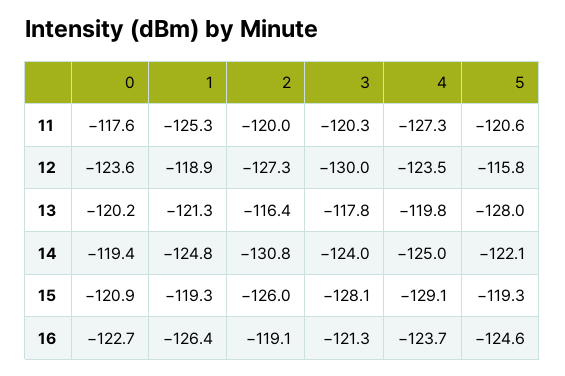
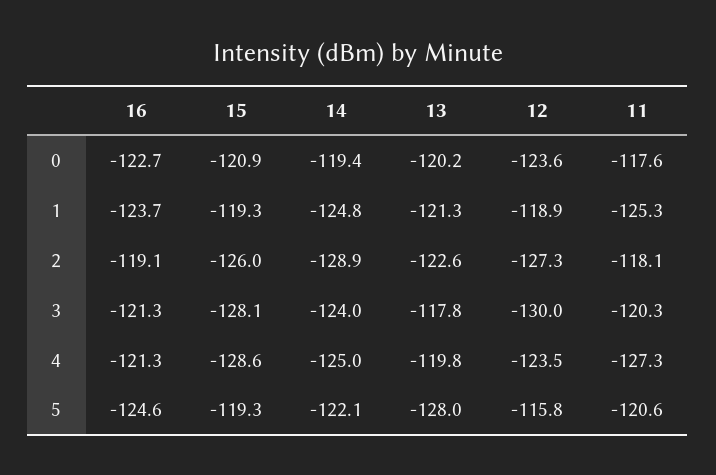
2, 11: -120 -> -118.1
2, 13: -116.4 -> -122.6
2, 14: -130.8 -> -128.9
4, 15: -129.1 -> -128.6
1, 16: -126.4 -> -123.7
4, 16: -123.7 -> -121.3

